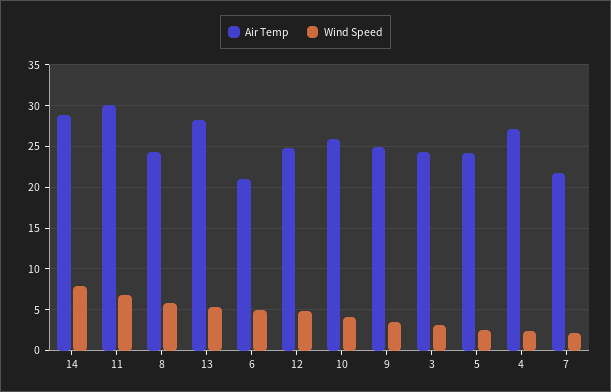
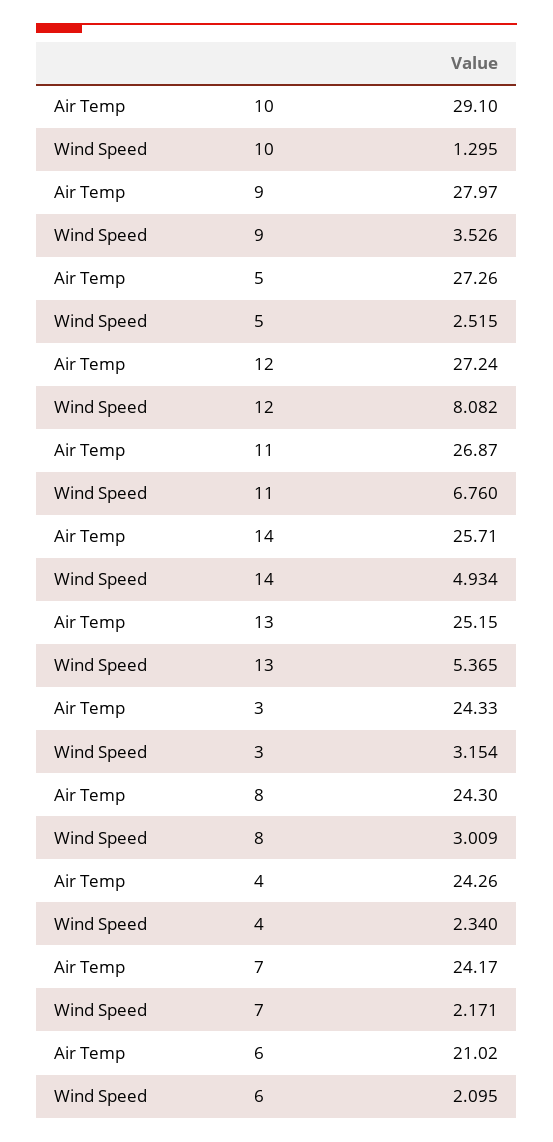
Air Temp, 14: 29 -> 25.71
Wind Speed, 14: 8 -> 4.934
Air Temp, 11: 30 -> 26.87
Wind Speed, 8: 6 -> 3.009
Air Temp, 13: 28 -> 25.15
Wind Speed, 6: 5 -> 2.095
Air Temp, 12: 25 -> 27.24
Wind Speed, 12: 5 -> 8.082
Air Temp, 10: 26 -> 29.1
Wind Speed, 10: 4 -> 1.295
Air Temp, 9: 25 -> 27.97
Air Temp, 5: 24 -> 27.26
Air Temp, 4: 27 -> 24.26
Air Temp, 7: 22 -> 24.17

